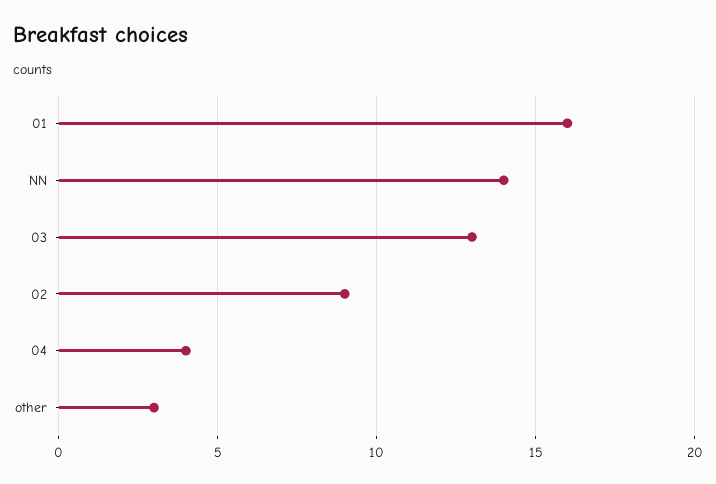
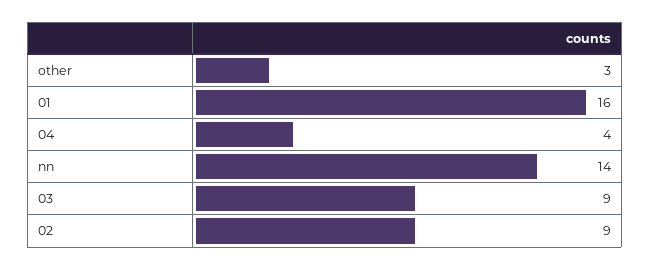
03: 13 -> 9

